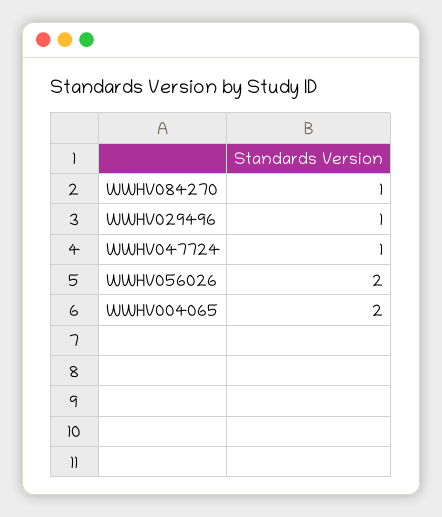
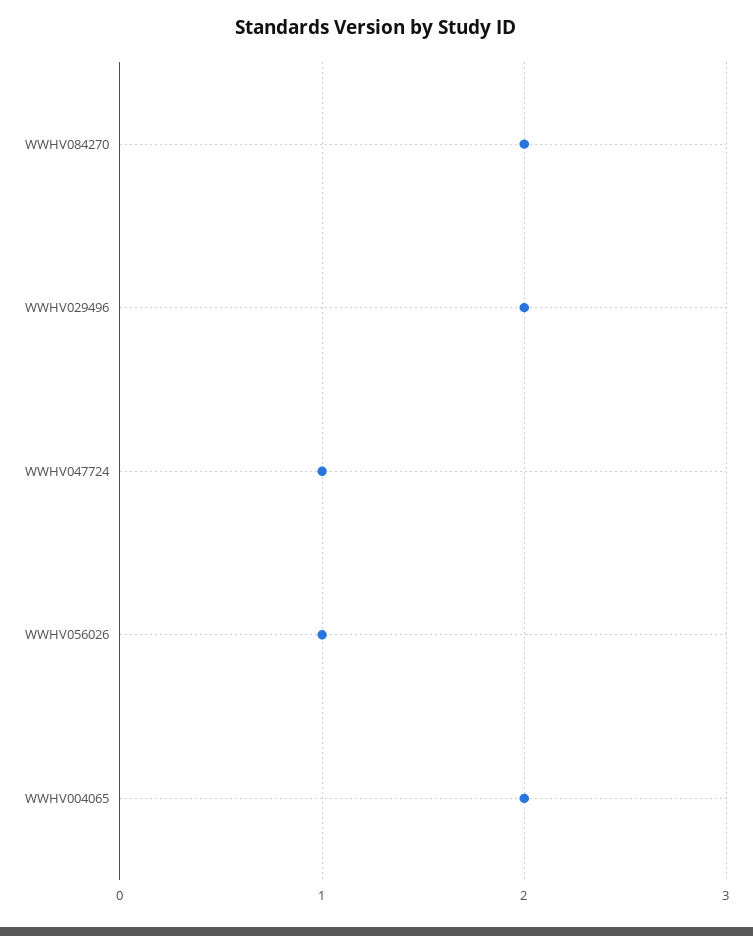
WWHV084270: 1 -> 2
WWHV029496: 1 -> 2
WWHV056026: 2 -> 1

